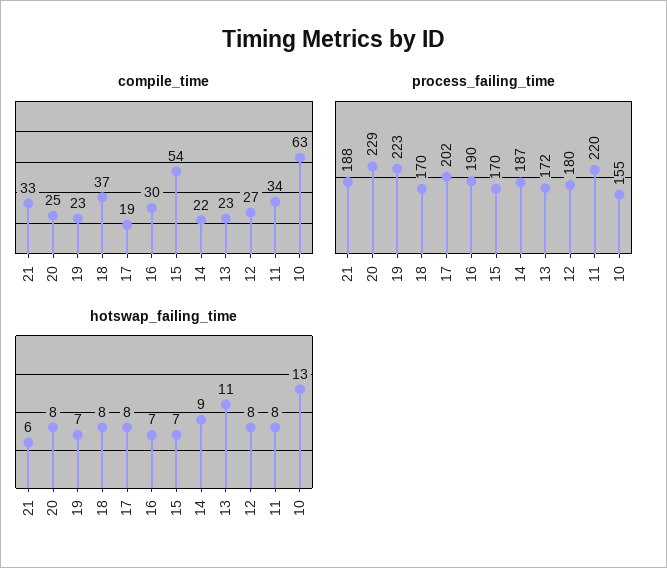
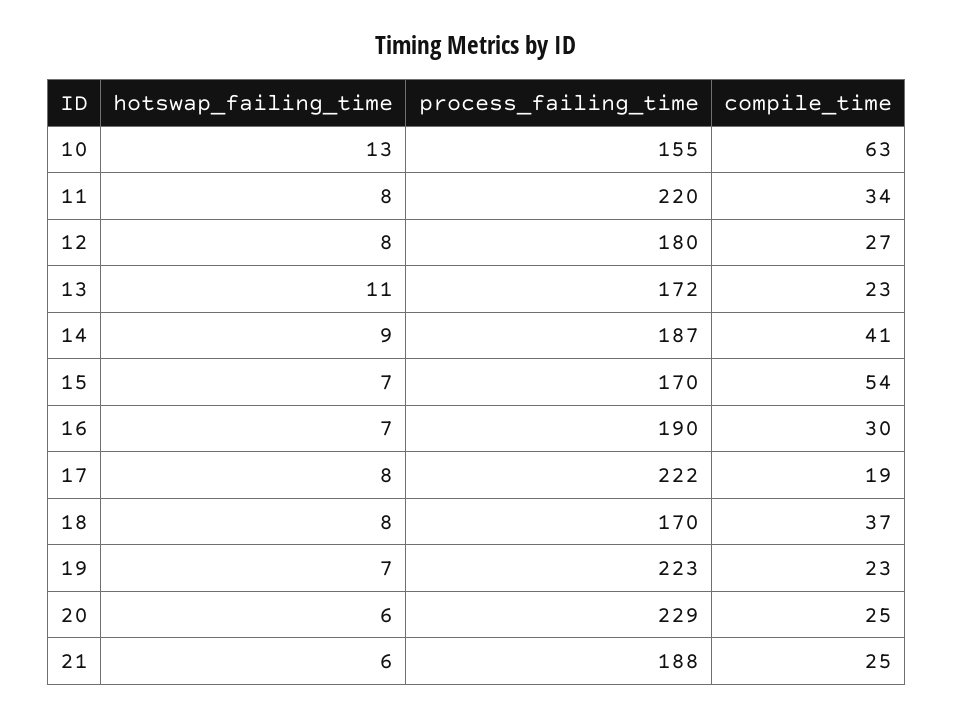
compile_time, 21: 33 -> 25
compile_time, 14: 22 -> 41
process_failing_time, 17: 202 -> 222
hotswap_failing_time, 20: 8 -> 6

